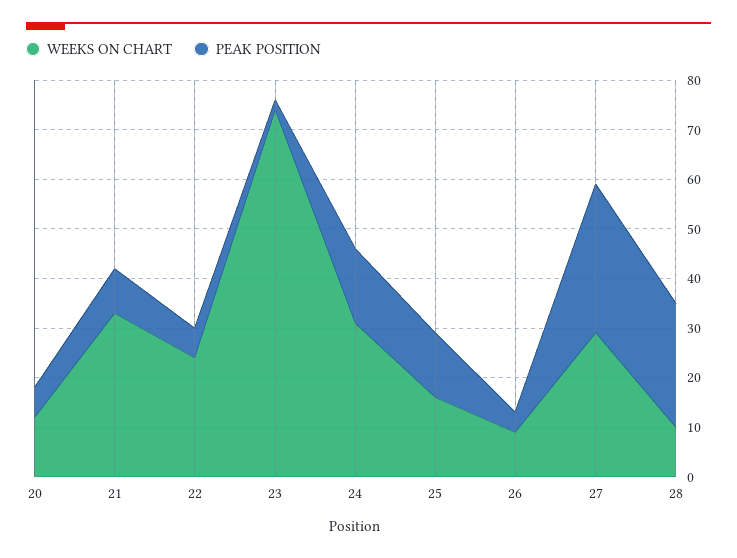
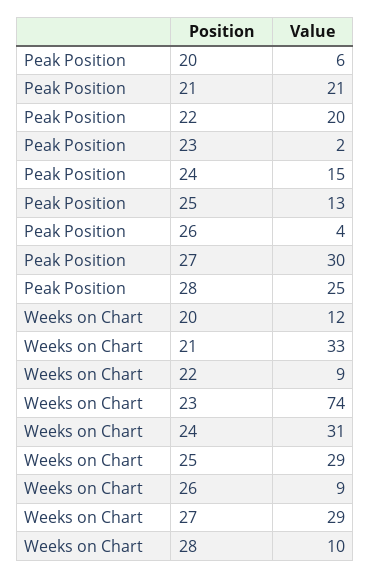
PEAK POSITION, 21: 10 -> 21
WEEKS ON CHART, 22: 25 -> 9
PEAK POSITION, 22: 5 -> 20
WEEKS ON CHART, 25: 15 -> 29

